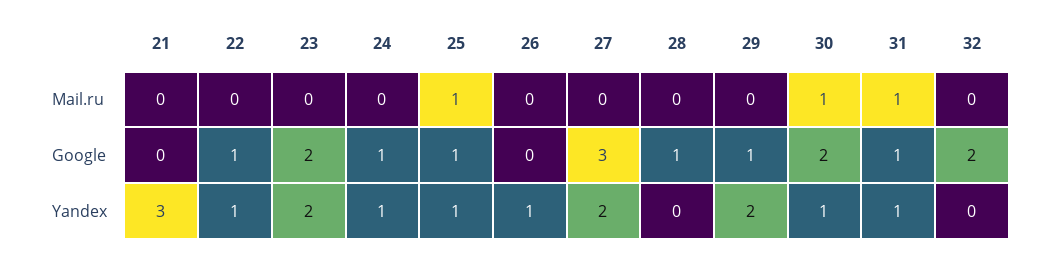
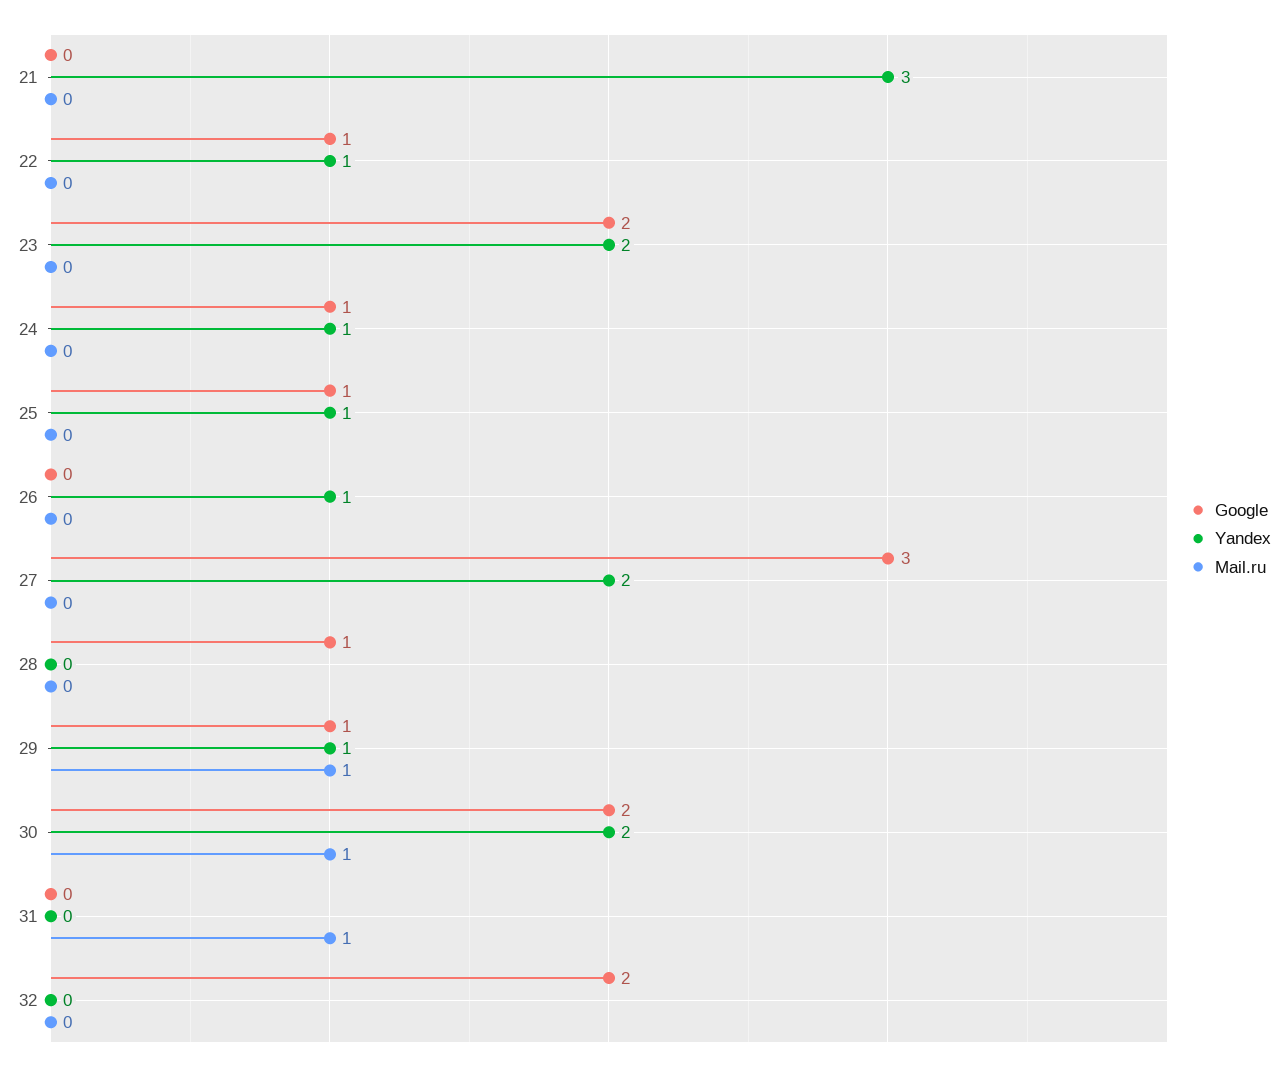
Mail.ru, 25: 1 -> 0
Mail.ru, 29: 0 -> 1
Google, 31: 1 -> 0
Yandex, 29: 2 -> 1
Yandex, 30: 1 -> 2
Yandex, 31: 1 -> 0

